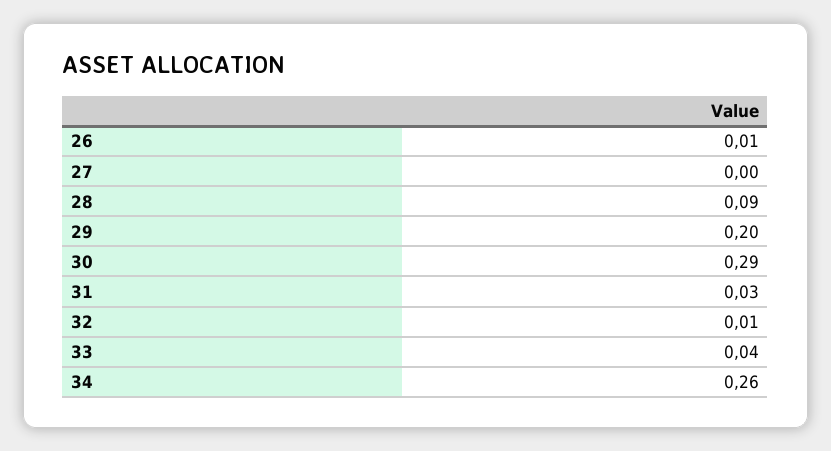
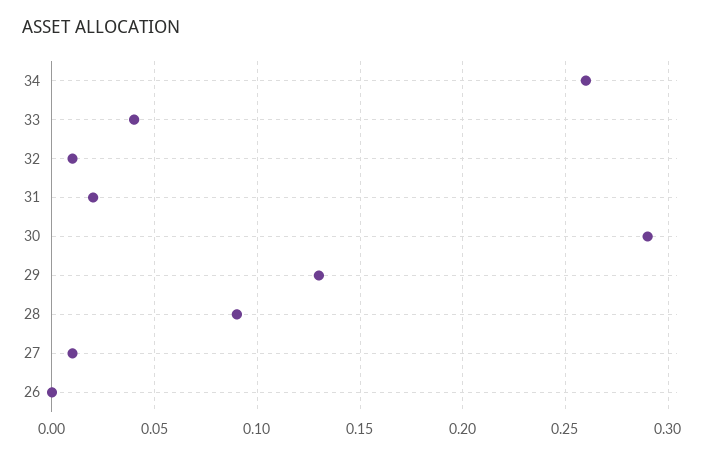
26: 0.01 -> 0
27: 0 -> 0.01
29: 0.2 -> 0.13
31: 0.03 -> 0.02

